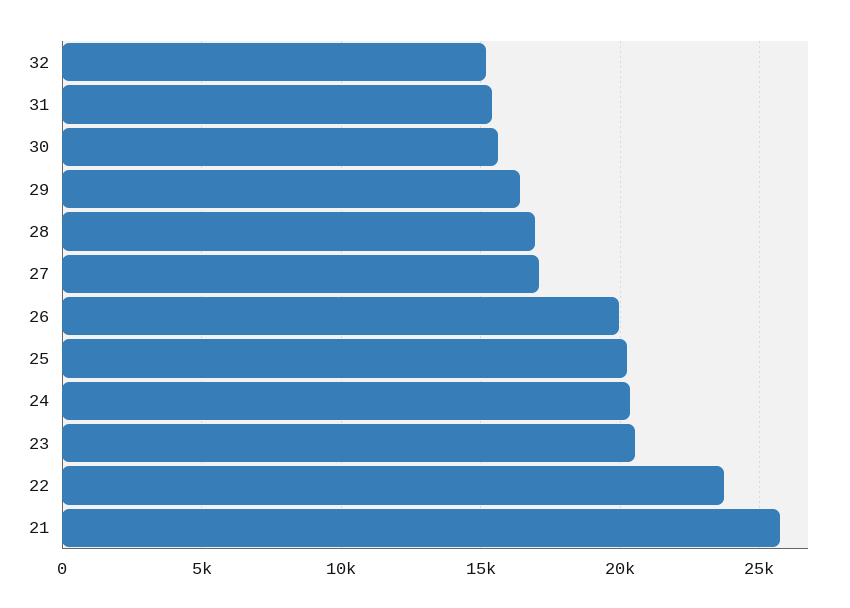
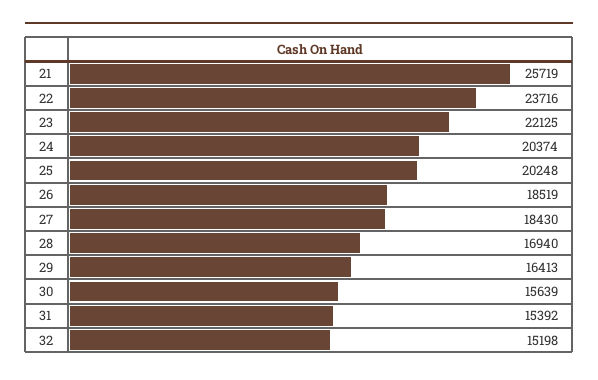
27: 17000 -> 18430
26: 20000 -> 18519
23: 20500 -> 22125

